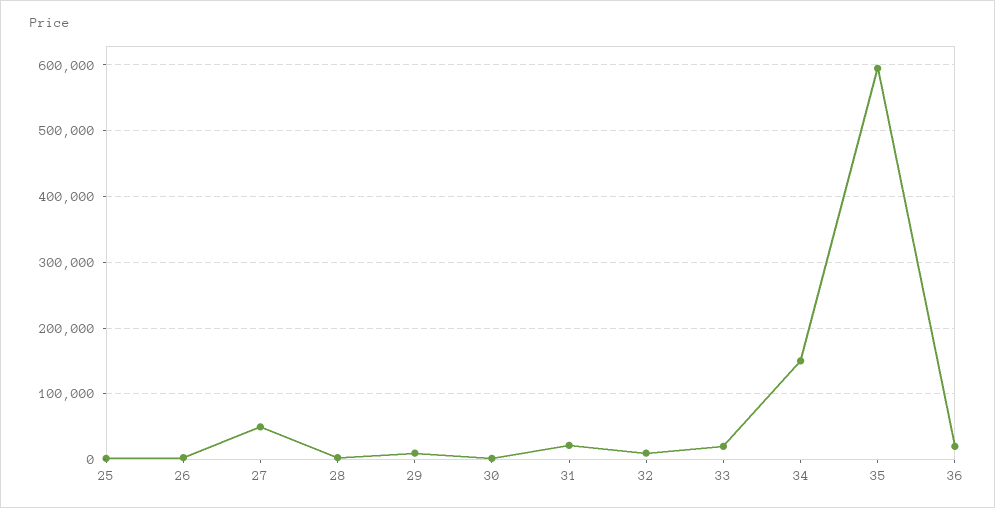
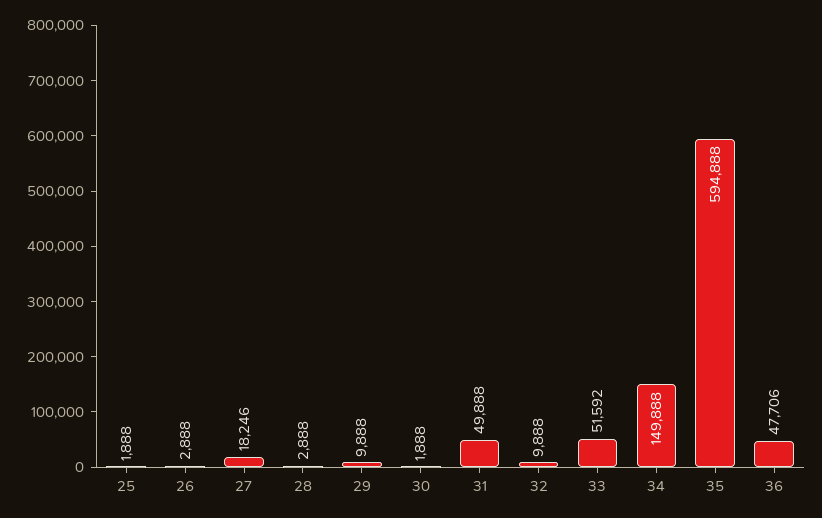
27: 50000 -> 18246
31: 20000 -> 49888
33: 20000 -> 51592
36: 20000 -> 47706

